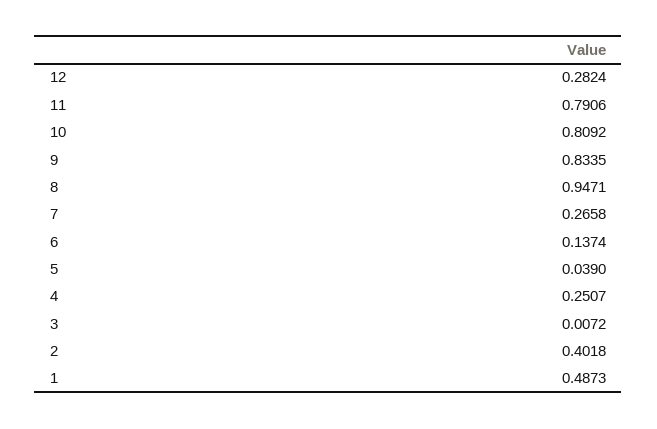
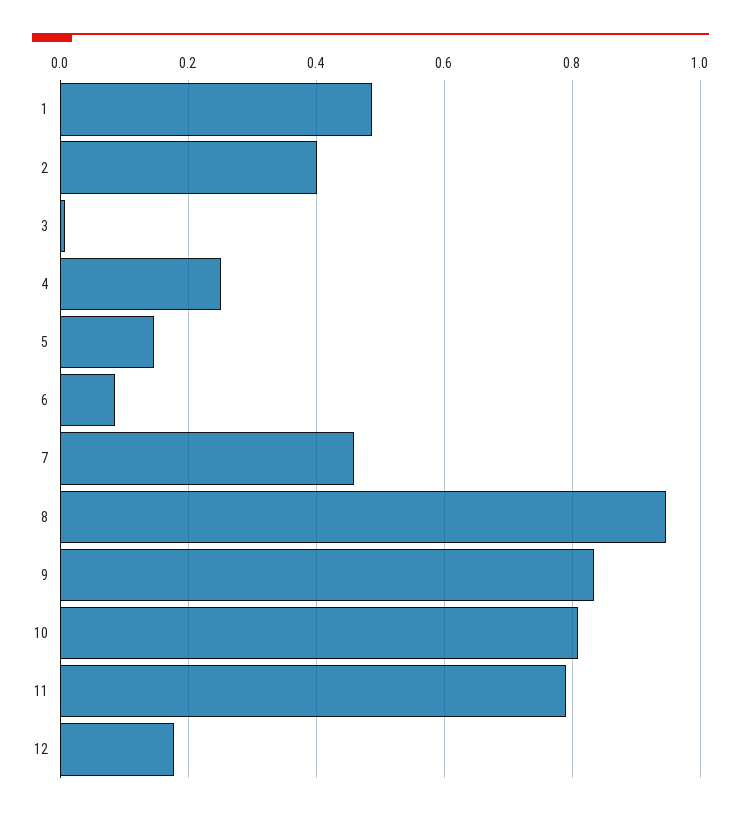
12: 0.2824 -> 0.18
7: 0.2658 -> 0.46
6: 0.1374 -> 0.08
5: 0.039 -> 0.14

